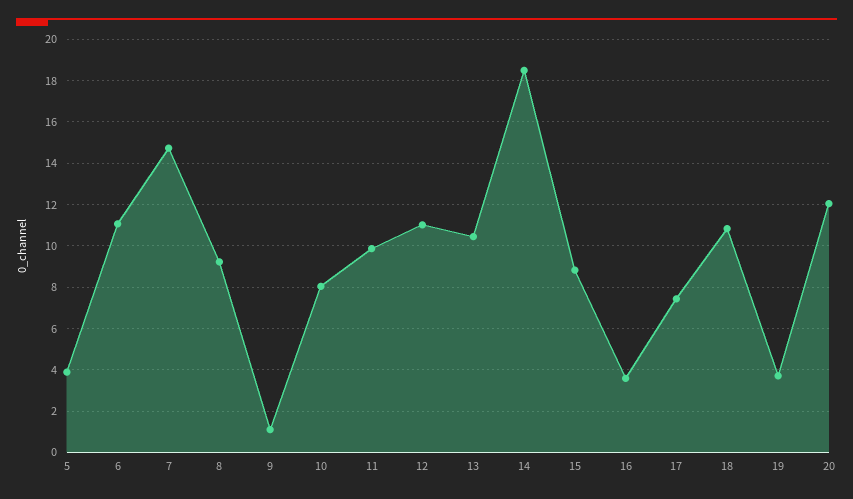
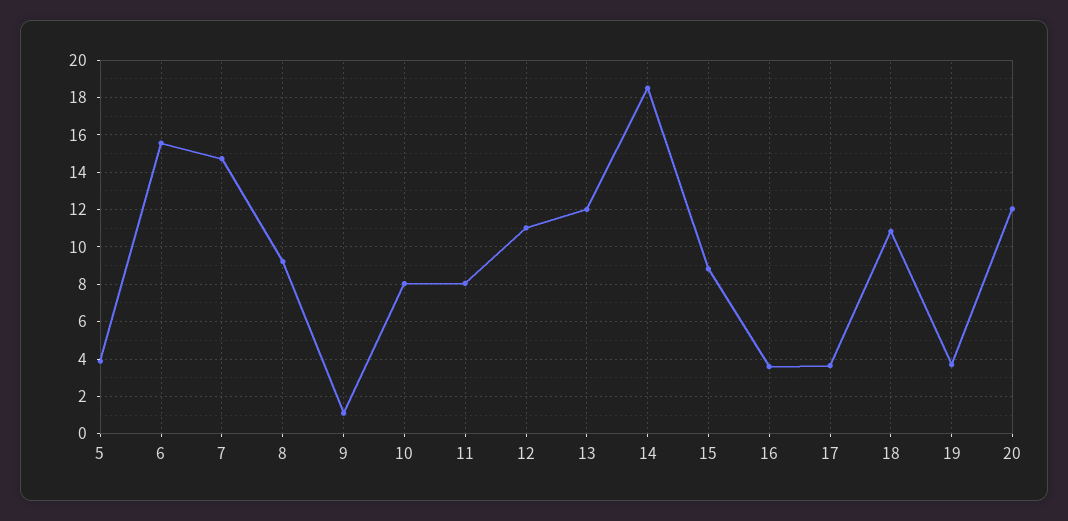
6: 11 -> 15.5
11: 10 -> 8
13: 10.5 -> 12
17: 7.5 -> 3.5

